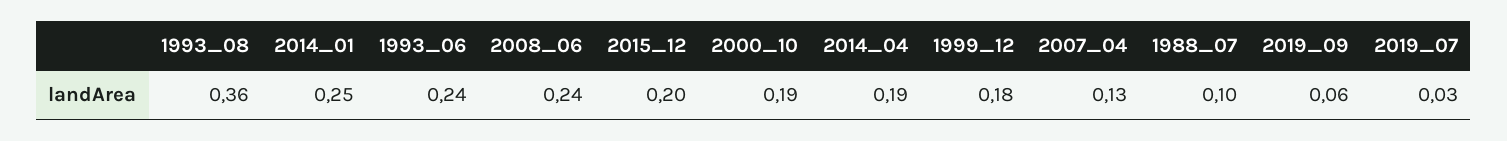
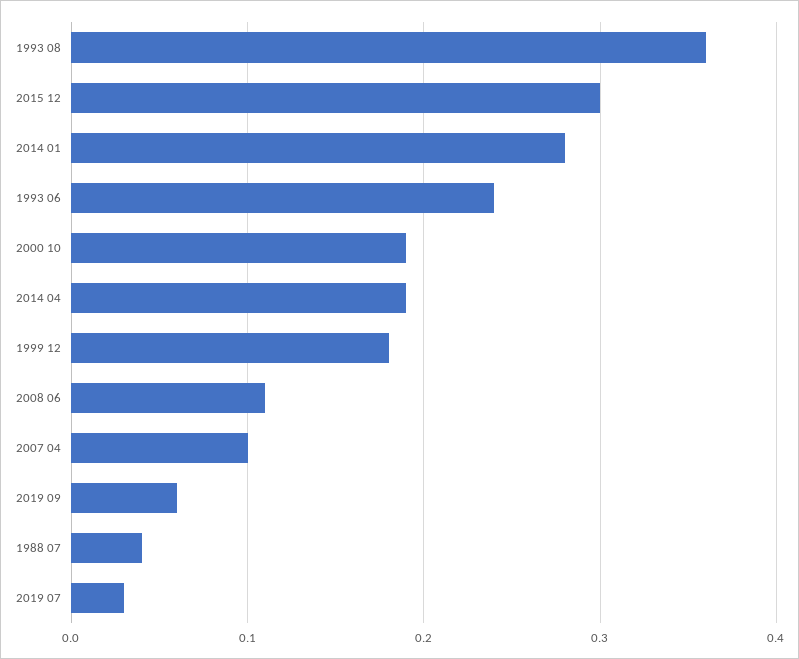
2014_01: 0.25 -> 0.28
2008_06: 0.24 -> 0.11
2015_12: 0.2 -> 0.3
2007_04: 0.13 -> 0.1
1988_07: 0.1 -> 0.04

